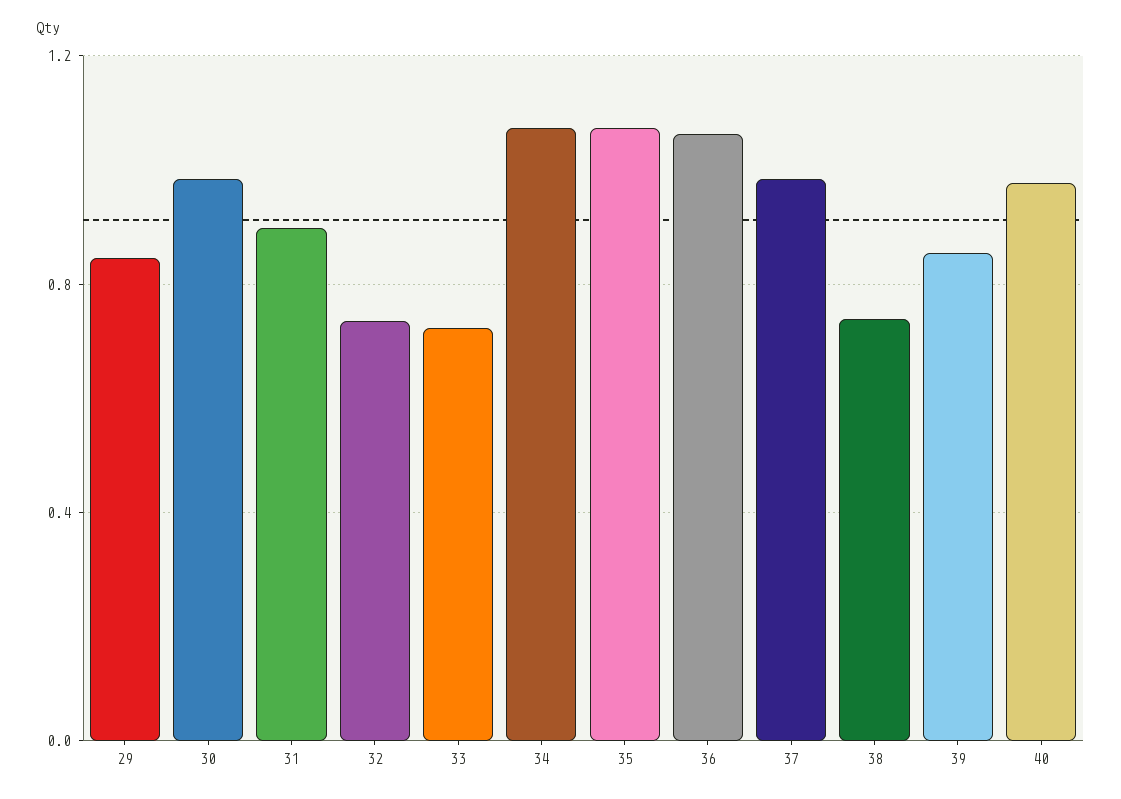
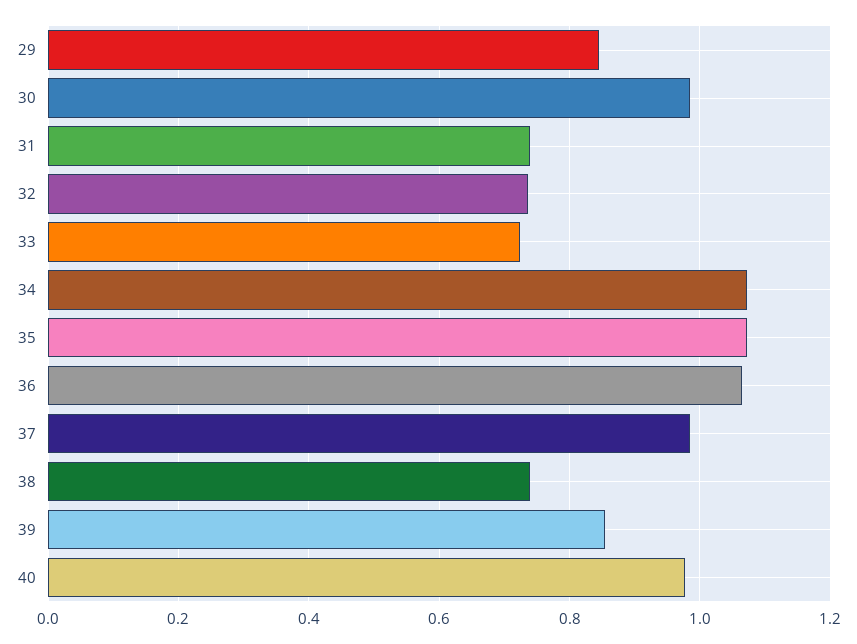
31: 0.9 -> 0.74

